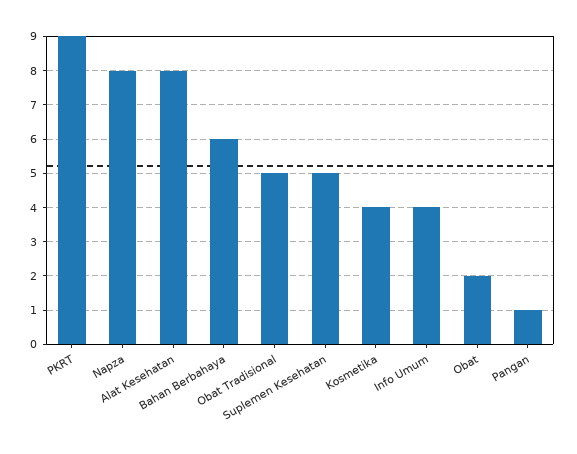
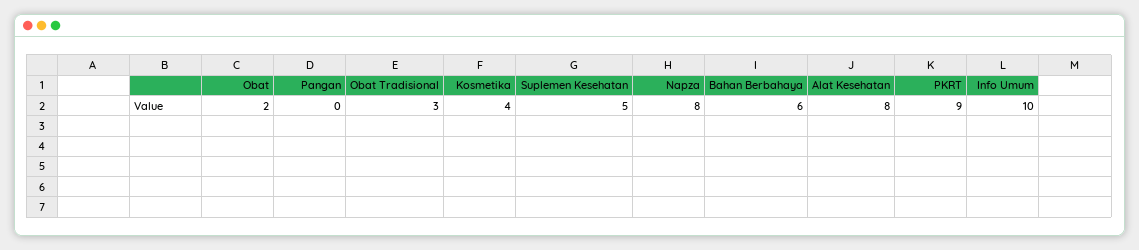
Obat Tradisional: 5 -> 3
Info Umum: 4 -> 10
Pangan: 1 -> 0

